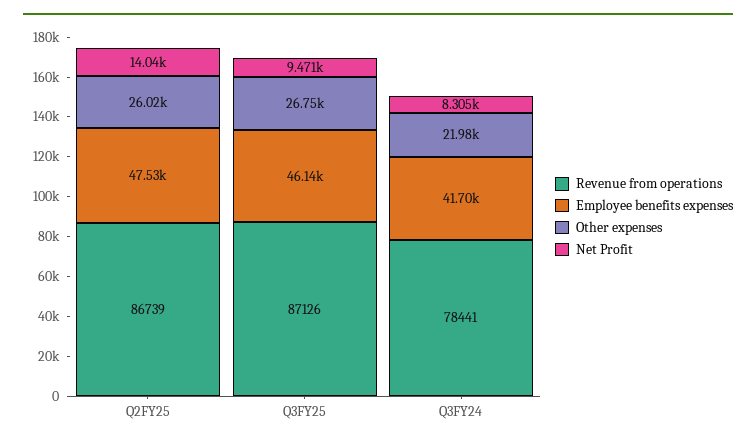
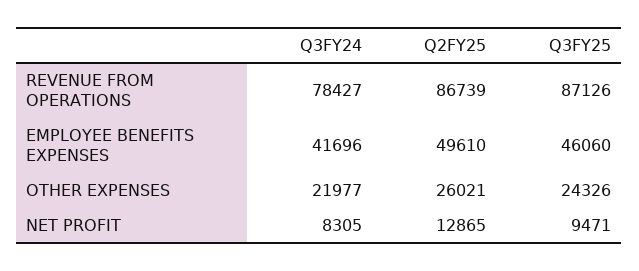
Employee benefits expenses, Q2FY25: 47530 -> 49610
Net Profit, Q2FY25: 14040 -> 12865
Employee benefits expenses, Q3FY25: 46140 -> 46060
Other expenses, Q3FY25: 26750 -> 24326
Revenue from operations, Q3FY24: 78441 -> 78427

